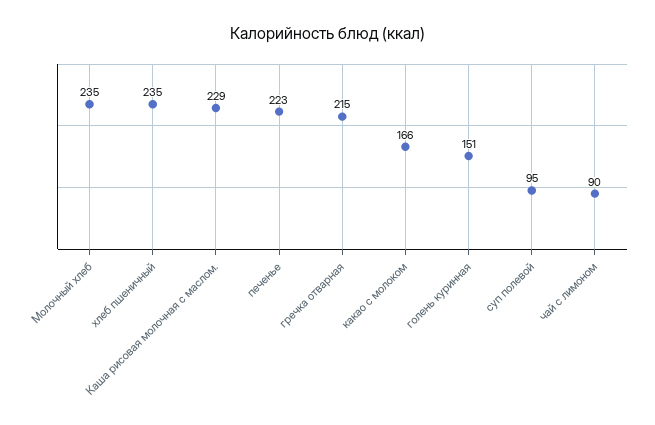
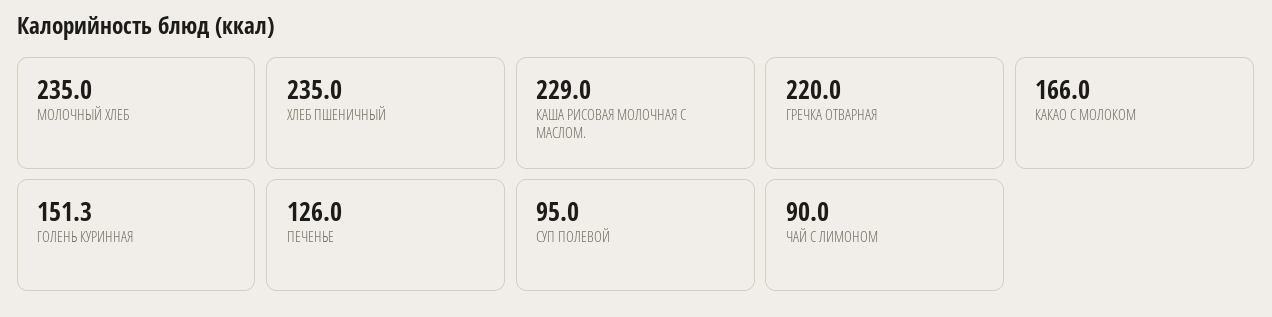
печенье: 223 -> 126
гречка отварная: 215 -> 220
голень куринная: 151 -> 151.3

